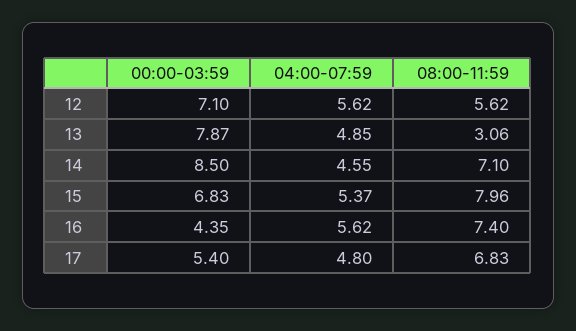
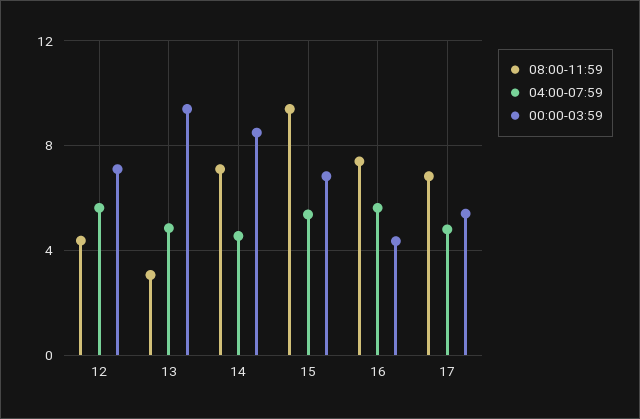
08:00-11:59, 12: 5.62 -> 4.5
00:00-03:59, 13: 7.87 -> 9.5
08:00-11:59, 15: 7.96 -> 9.5

